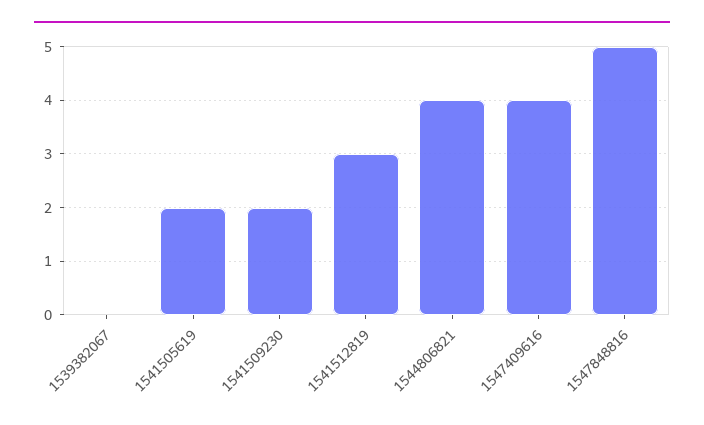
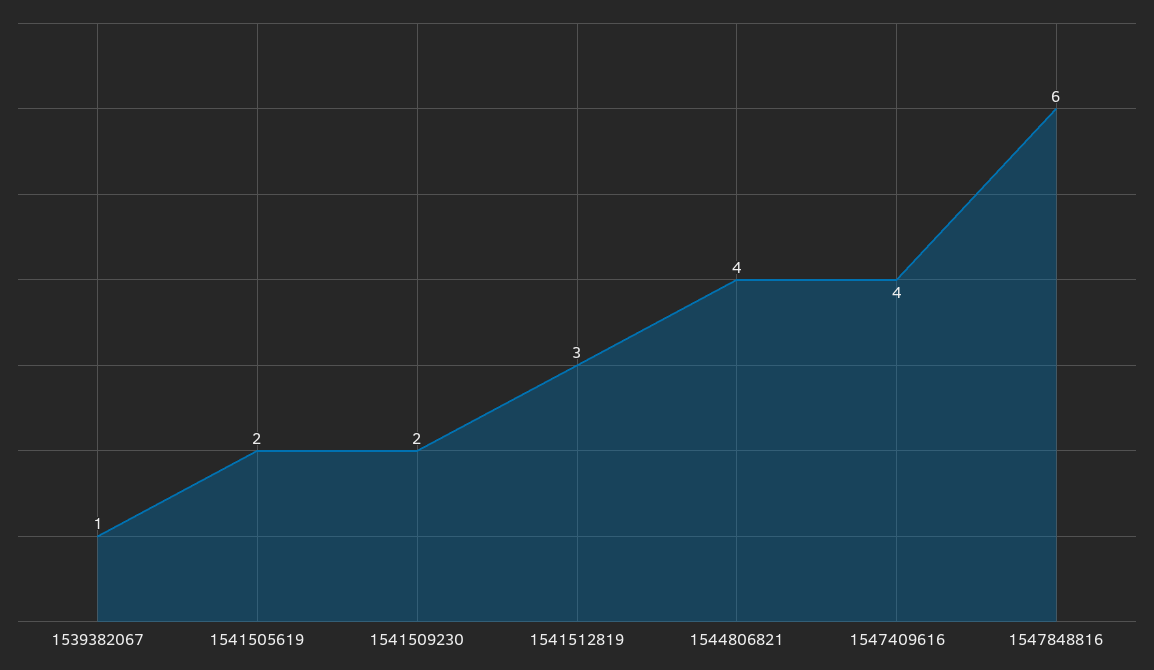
1539382067: 0 -> 1
1547848816: 5 -> 6

